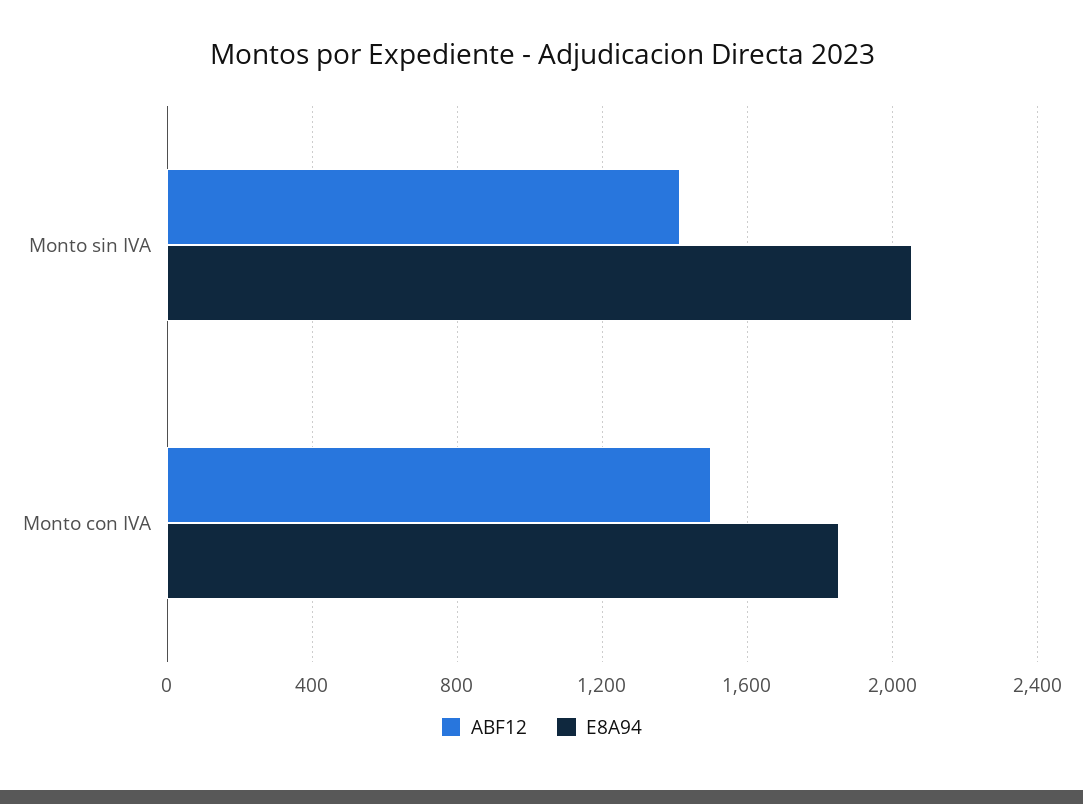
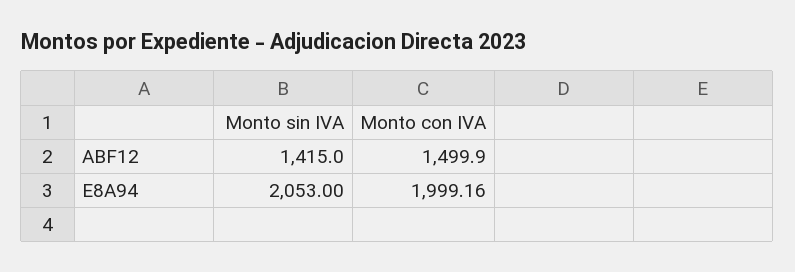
E8A94, Monto con IVA: 1850 -> 1999.16

